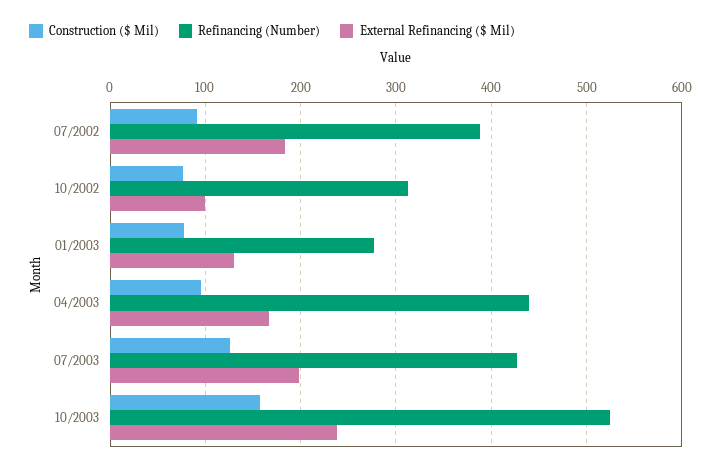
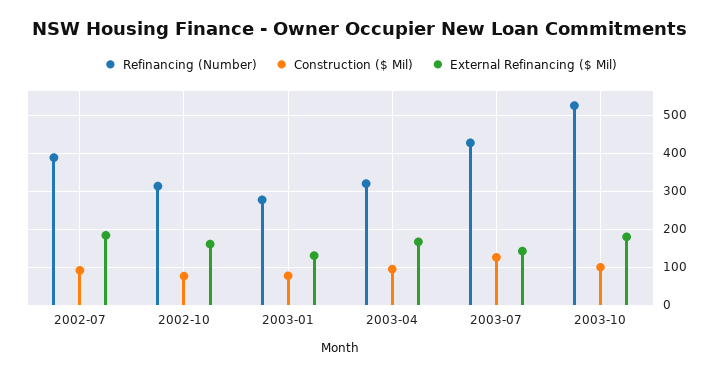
External Refinancing ($ Mil), 10/2002: 100 -> 160
Refinancing (Number), 04/2003: 440 -> 320
External Refinancing ($ Mil), 07/2003: 200 -> 140
Construction ($ Mil), 10/2003: 160 -> 100
External Refinancing ($ Mil), 10/2003: 240 -> 180

